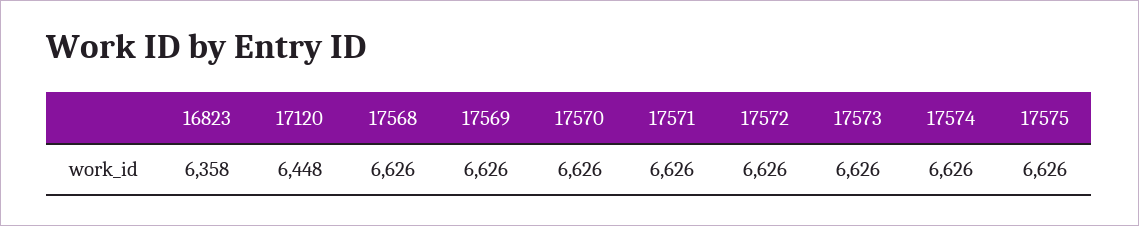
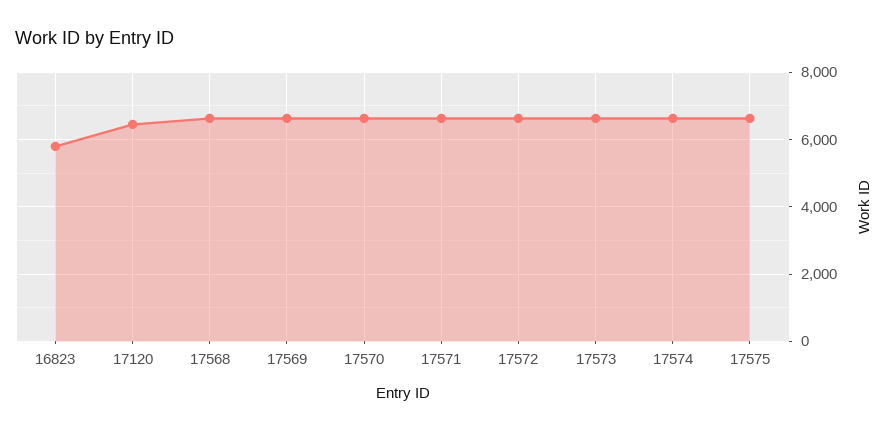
16823: 6358 -> 5800

